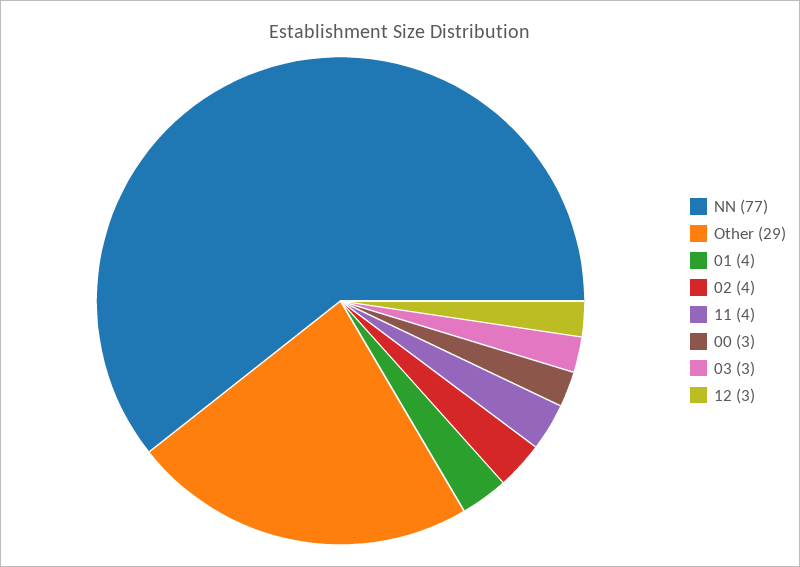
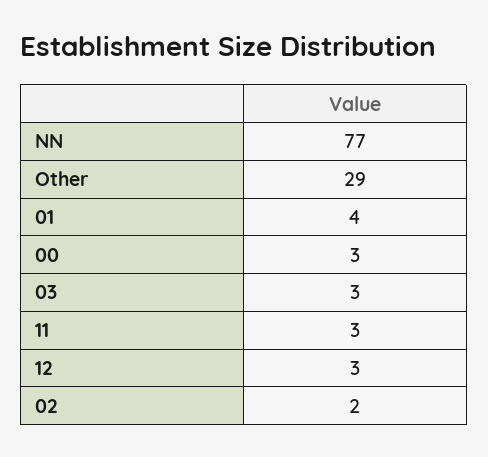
02: 4 -> 2
11: 4 -> 3

